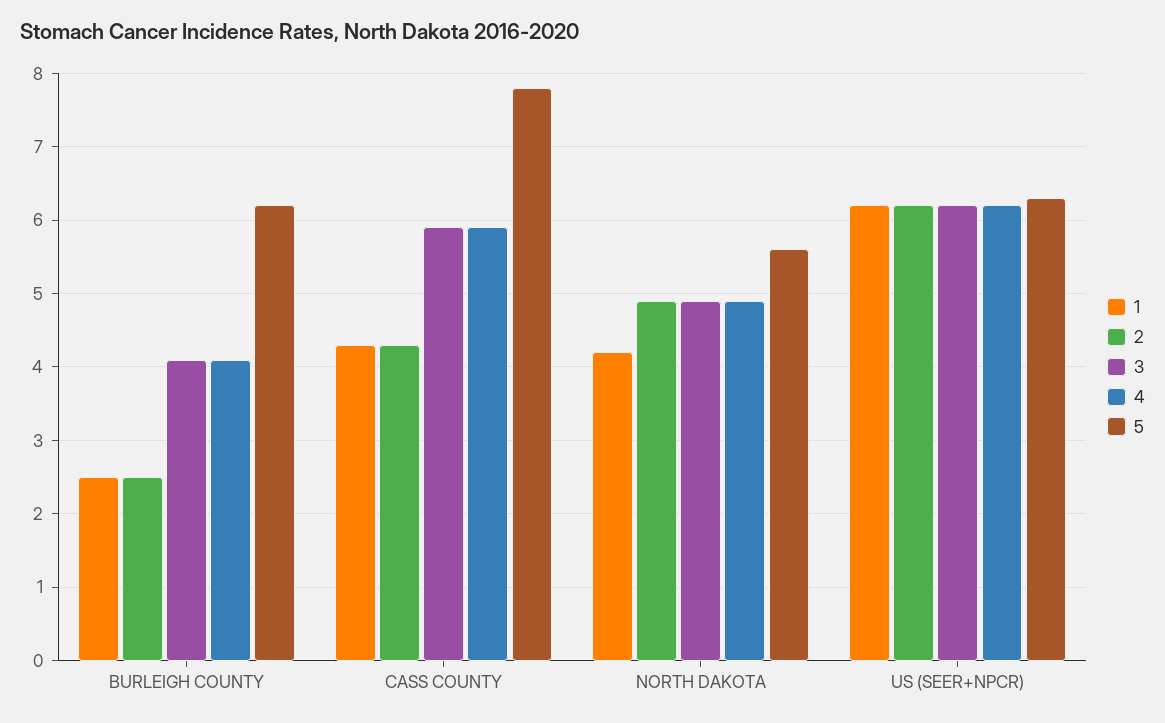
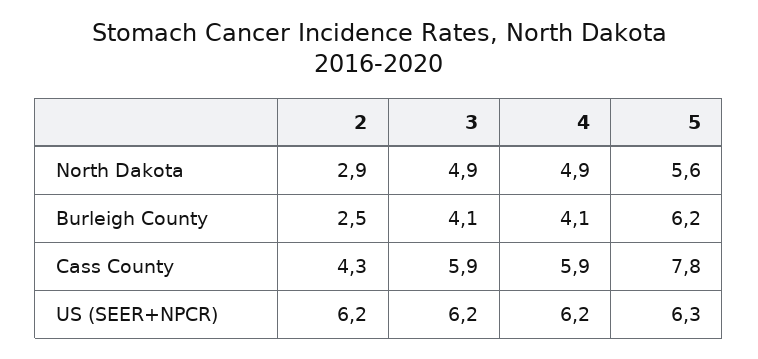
1, BURLEIGH COUNTY: 2.5 -> none
1, CASS COUNTY: 4.3 -> none
1, NORTH DAKOTA: 4.2 -> none
2, NORTH DAKOTA: 4.9 -> 2.9
1, US (SEER+NPCR): 6.2 -> none

